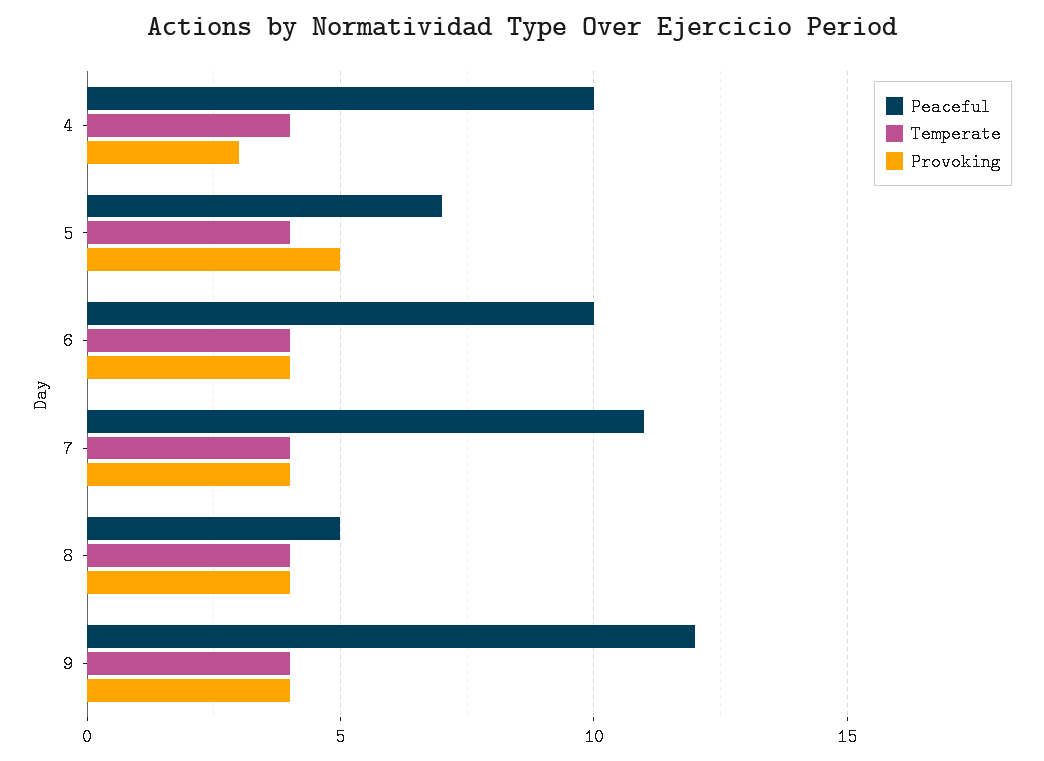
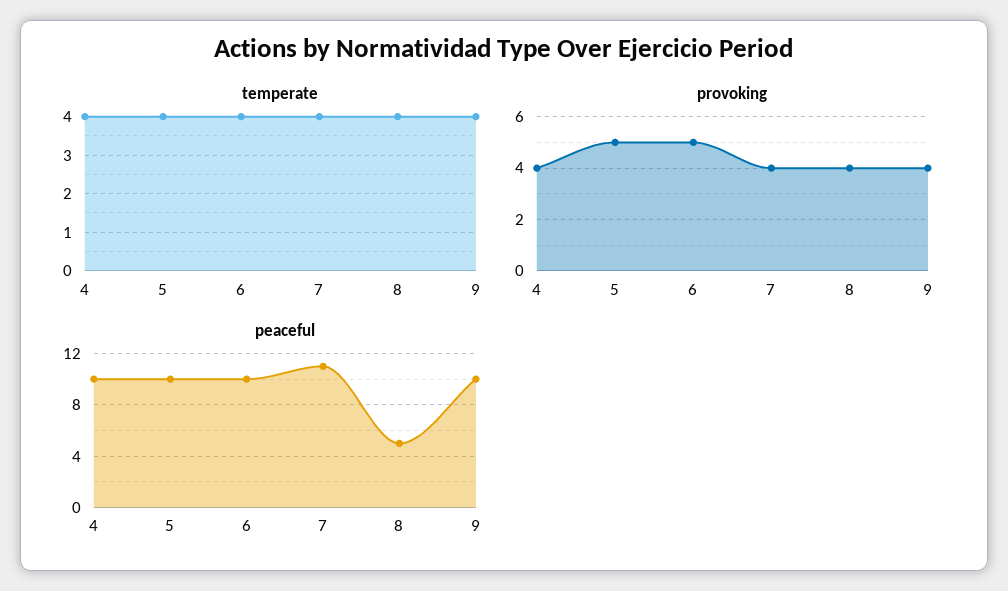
Provoking, 4: 3 -> 4
Peaceful, 5: 7 -> 10
Provoking, 6: 4 -> 5
Peaceful, 9: 12 -> 10

